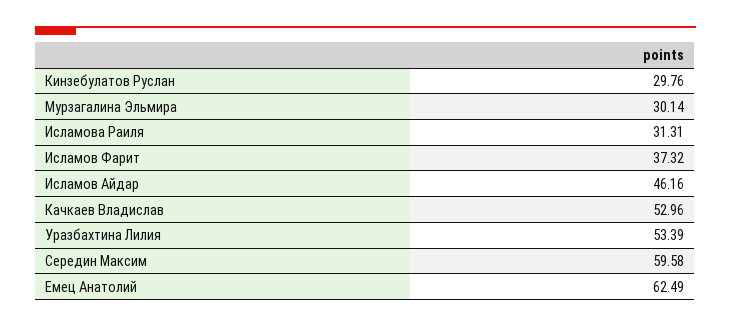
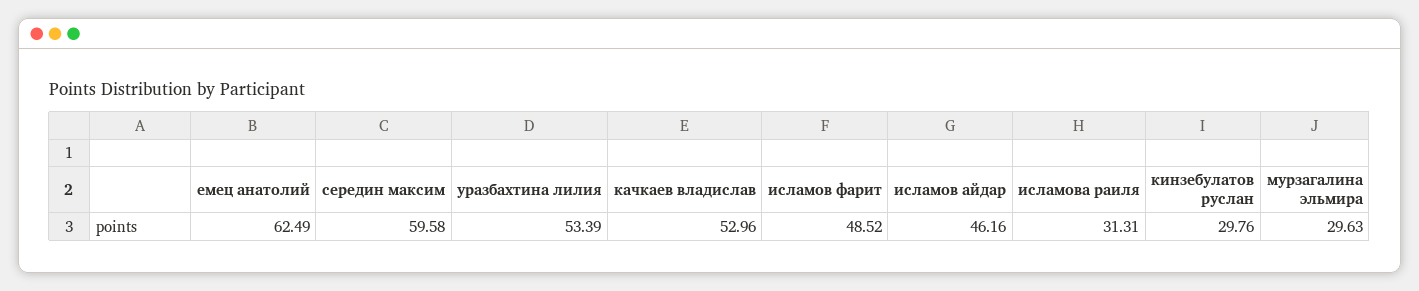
Мурзагалина Эльмира: 30.14 -> 29.63
Исламов Фарит: 37.32 -> 48.52

